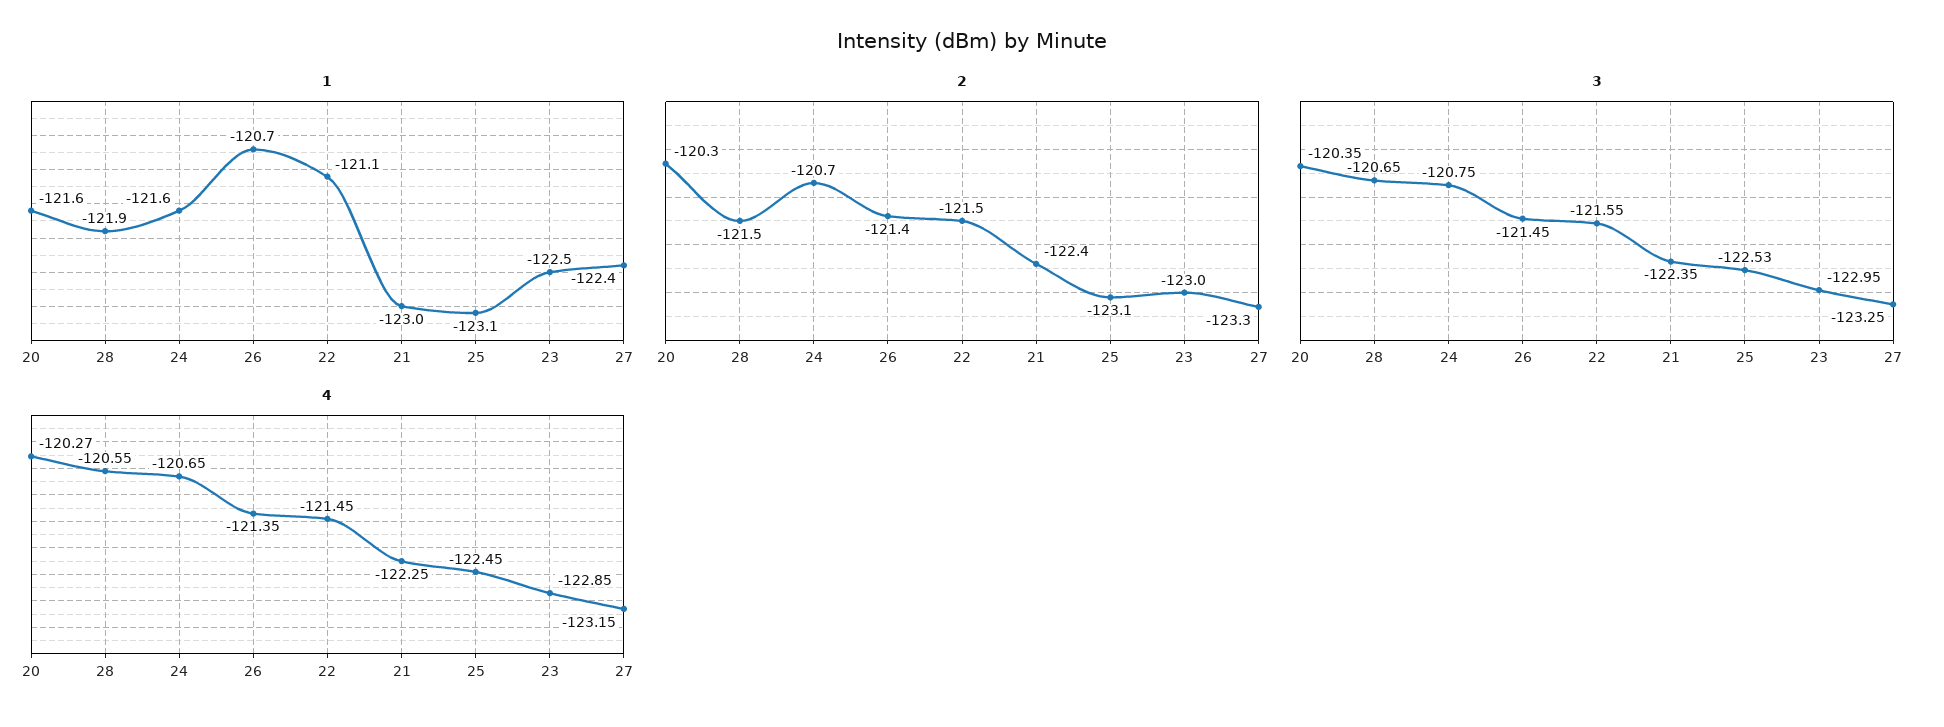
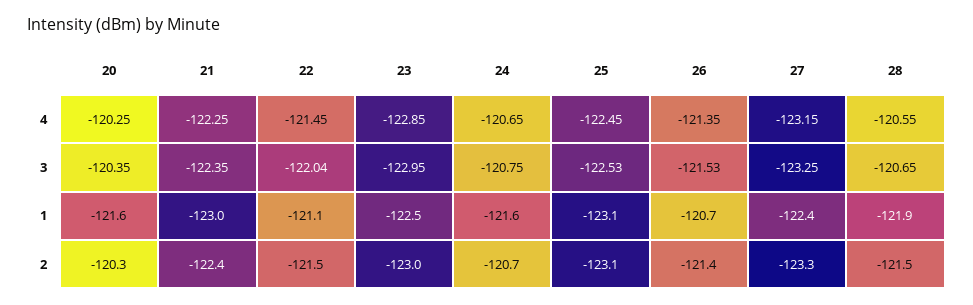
3, 26: -121.45 -> -121.53
3, 22: -121.55 -> -122.04
4, 20: -120.27 -> -120.25

